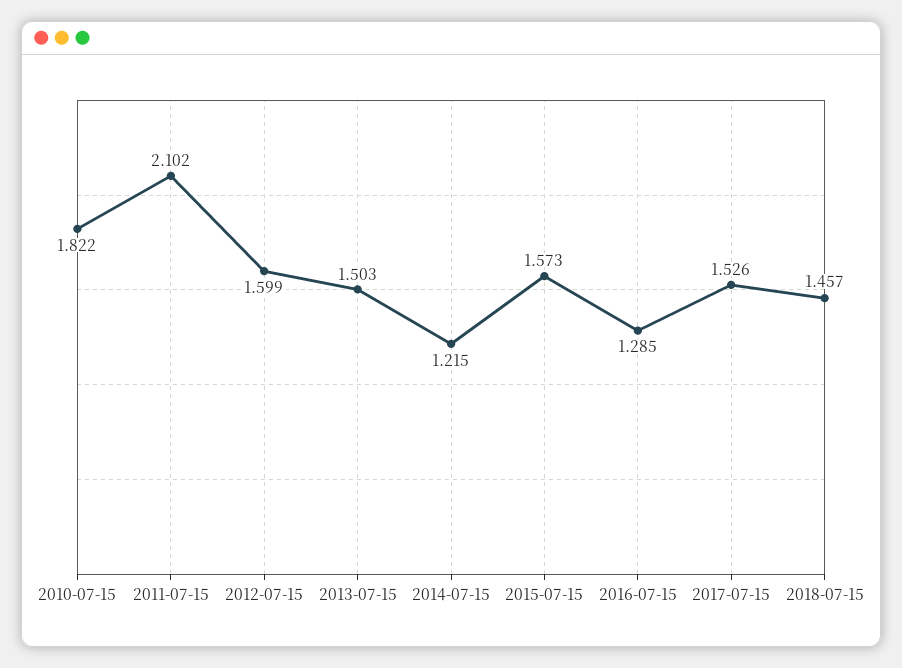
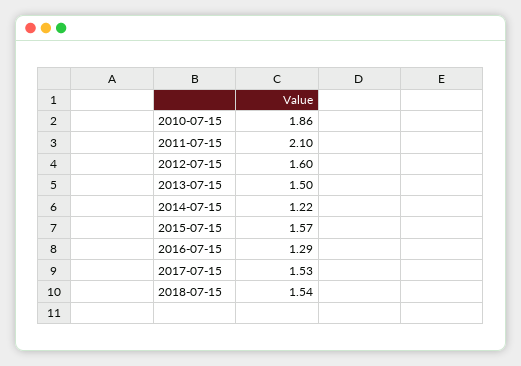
2010-07-15: 1.822 -> 1.86
2018-07-15: 1.457 -> 1.54

